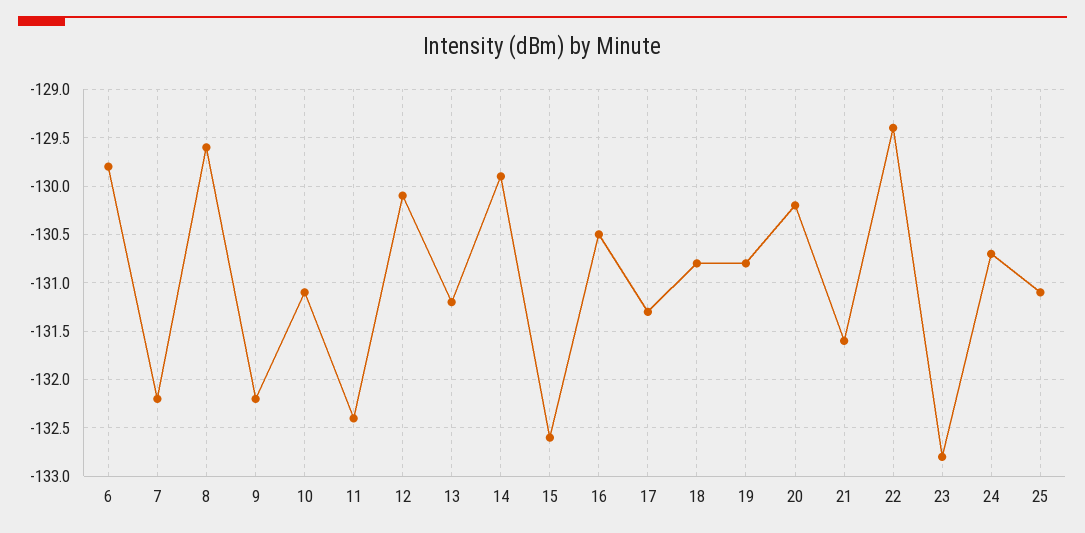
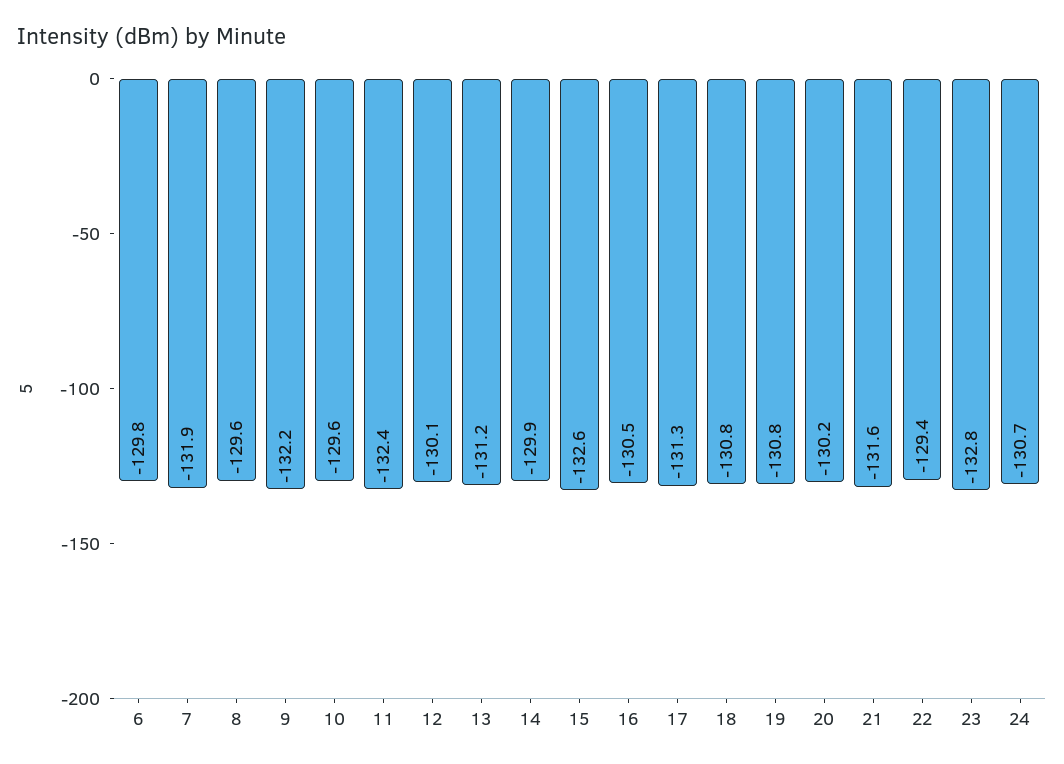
7: -132.2 -> -131.9
10: -131.1 -> -129.6
25: -131.1 -> none

